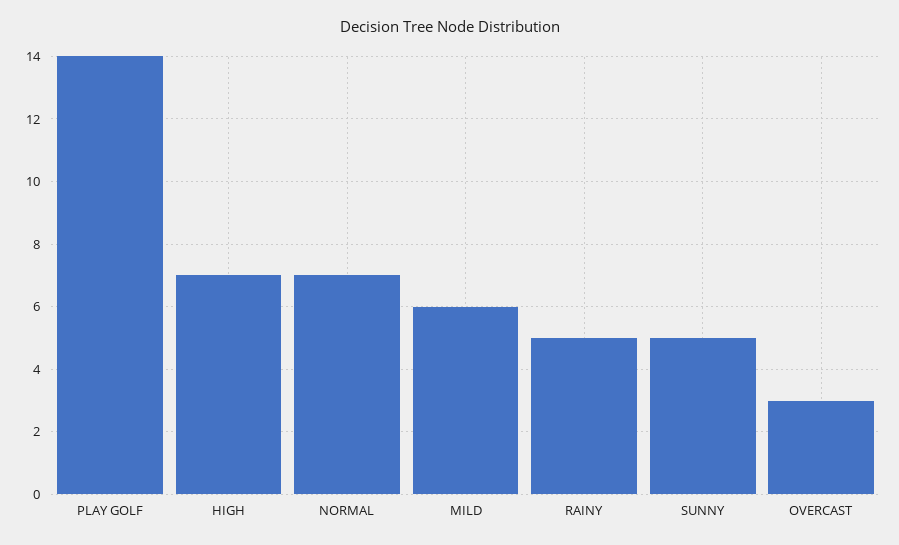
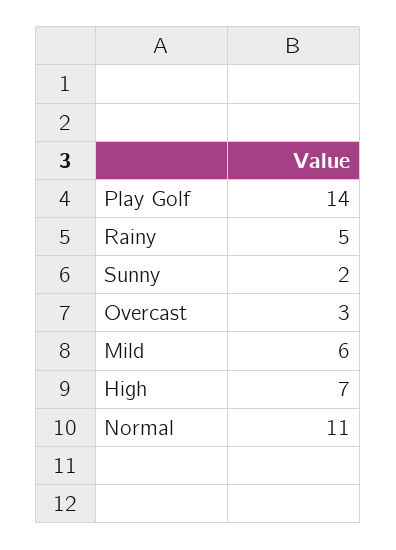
NORMAL: 7 -> 11
SUNNY: 5 -> 2

